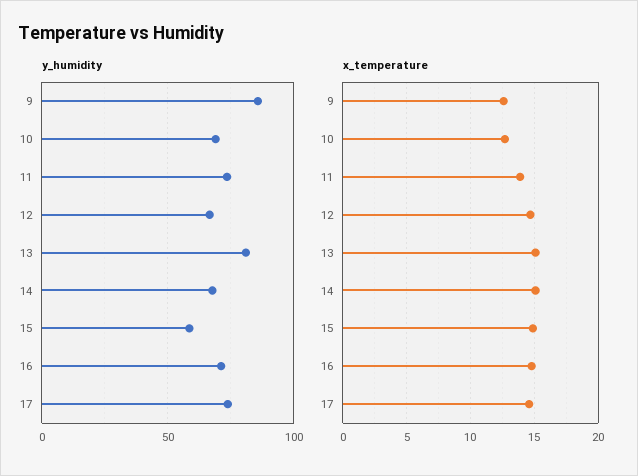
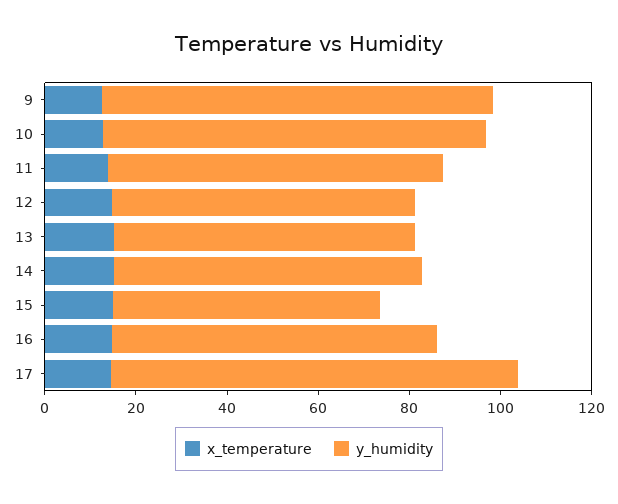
y_humidity, 10: 70 -> 85
y_humidity, 13: 80 -> 65
y_humidity, 17: 75 -> 90

